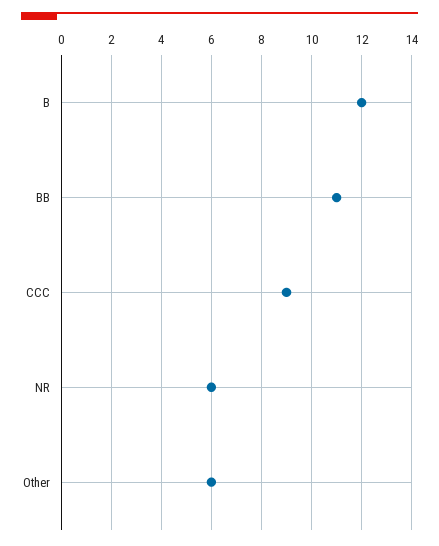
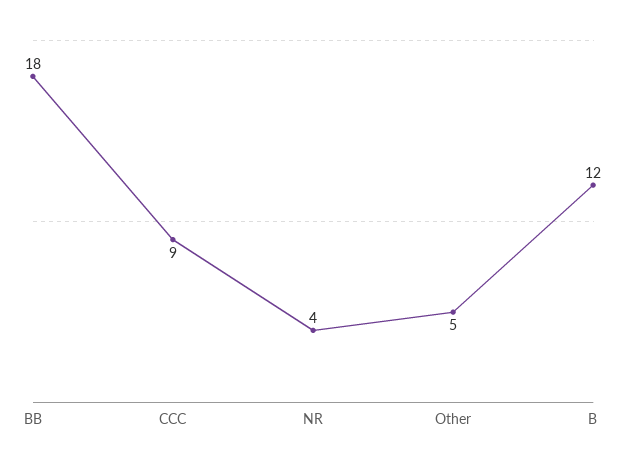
BB: 11 -> 18
NR: 6 -> 4
Other: 6 -> 5

